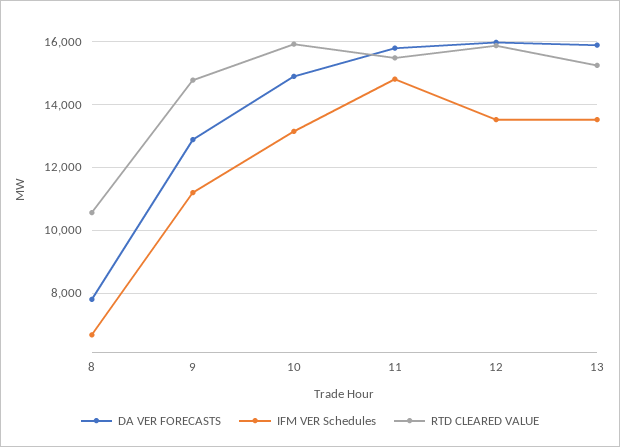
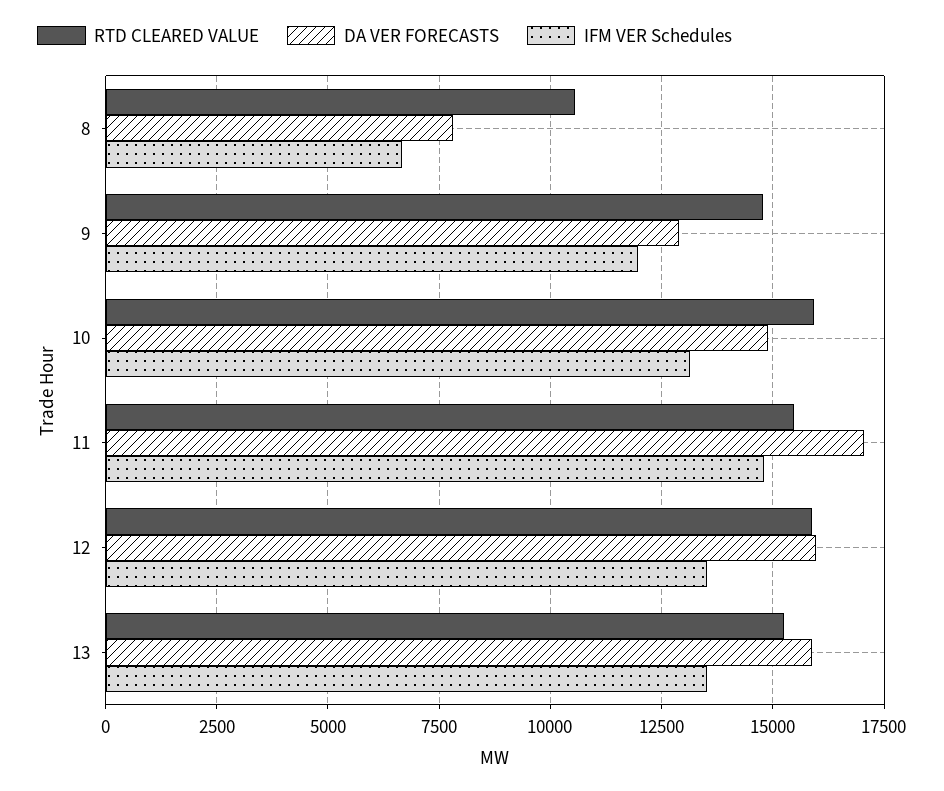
IFM VER Schedules, 9: 11200 -> 12000
DA VER FORECASTS, 11: 15800 -> 17000

